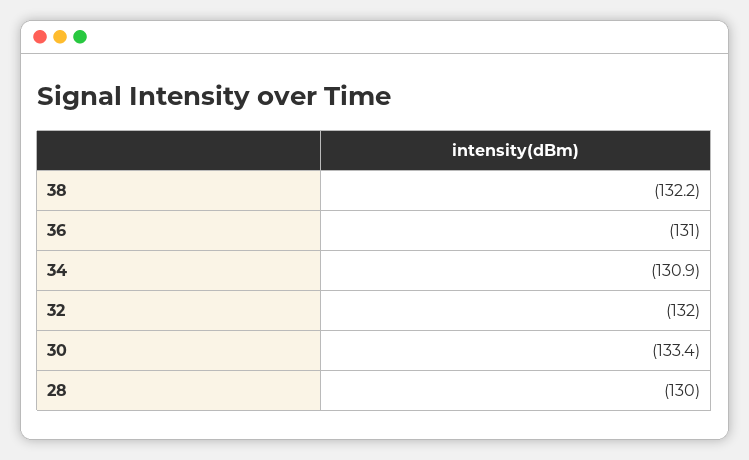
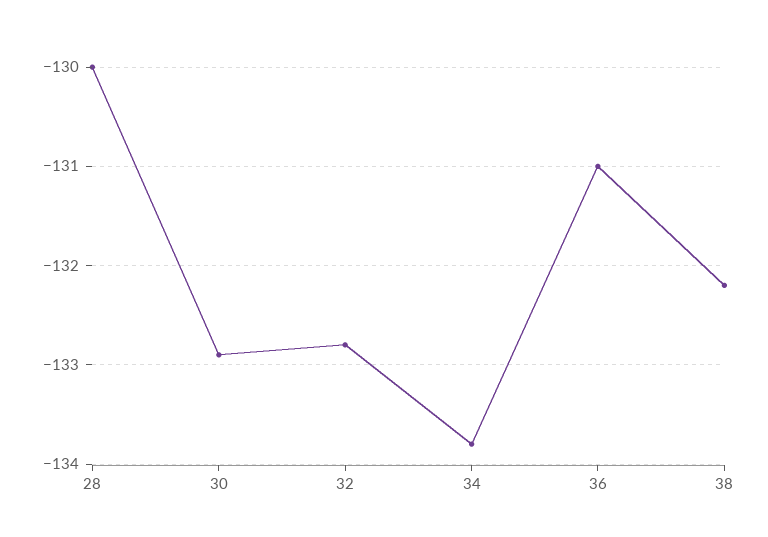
34: -130.9 -> -133.8
32: -132 -> -132.8
30: -133.4 -> -132.9

